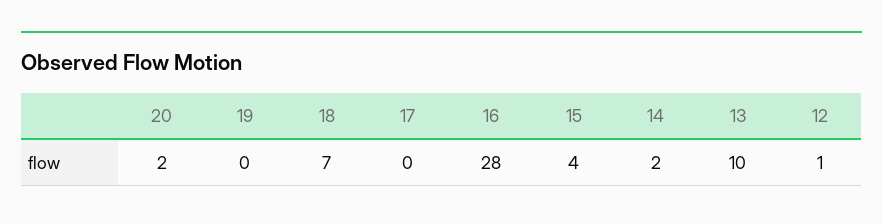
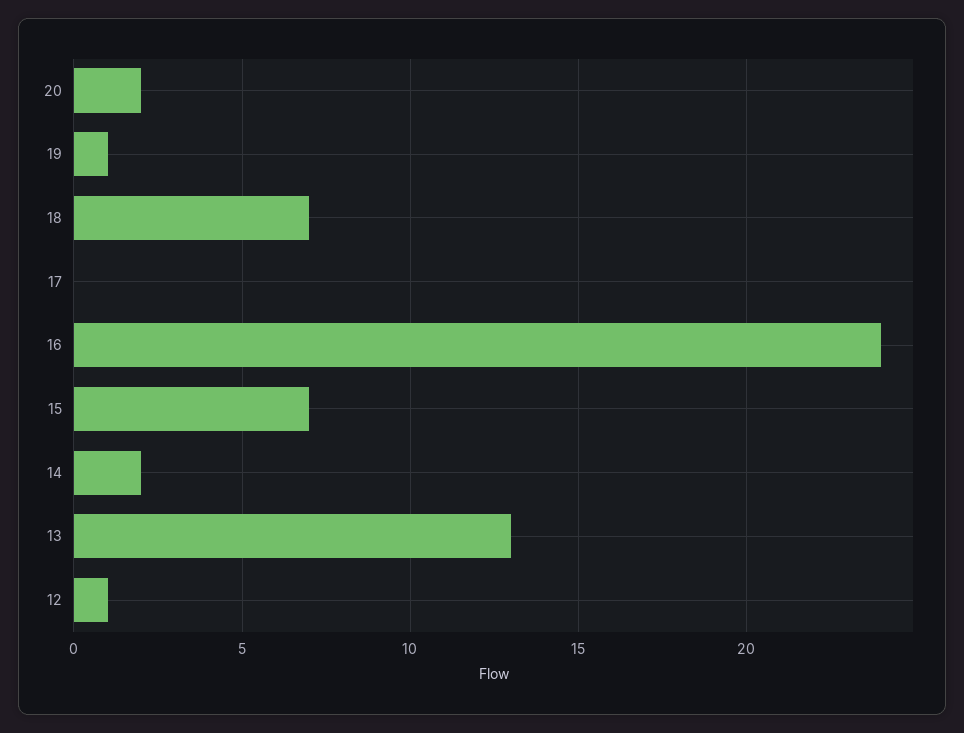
19: 0 -> 1
16: 28 -> 24
15: 4 -> 7
13: 10 -> 13

